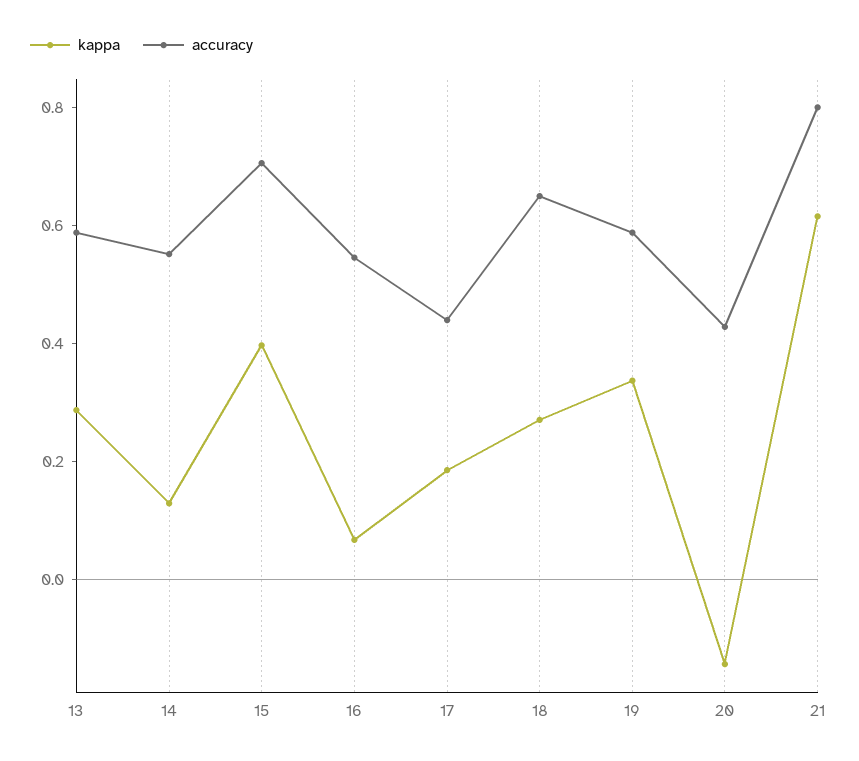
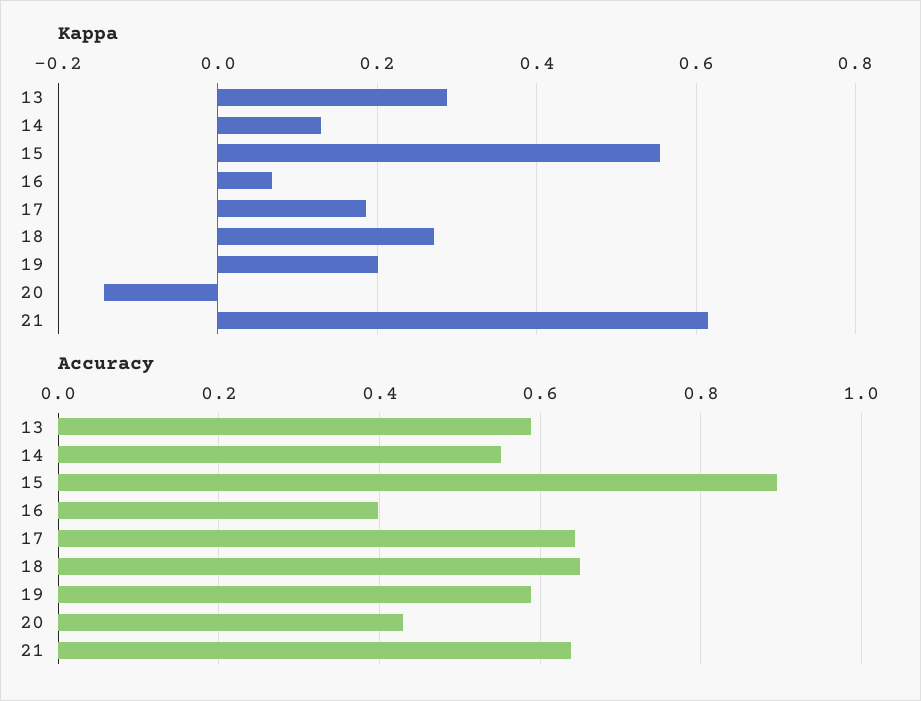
kappa, 15: 0.4 -> 0.56
accuracy, 15: 0.7 -> 0.9
accuracy, 16: 0.55 -> 0.4
accuracy, 17: 0.45 -> 0.64
kappa, 19: 0.35 -> 0.2
accuracy, 21: 0.8 -> 0.64

